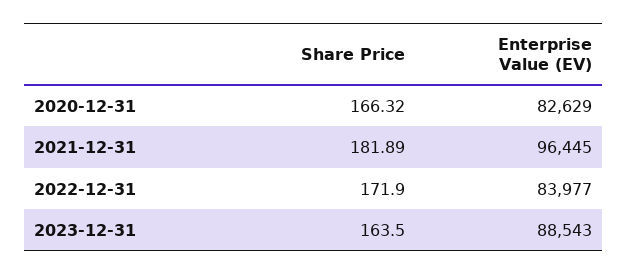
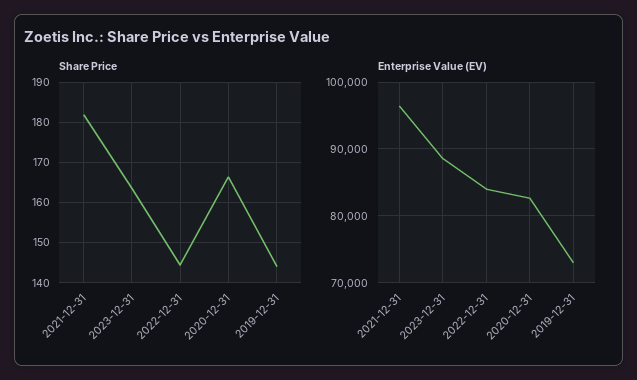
Share Price, 2022-12-31: 171.9 -> 144
Share Price, 2019-12-31: none -> 144
Enterprise Value (EV), 2019-12-31: none -> 73000

